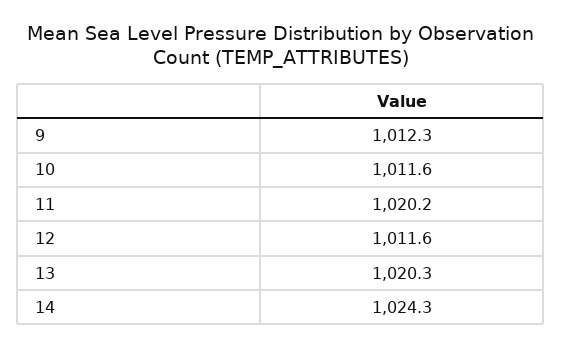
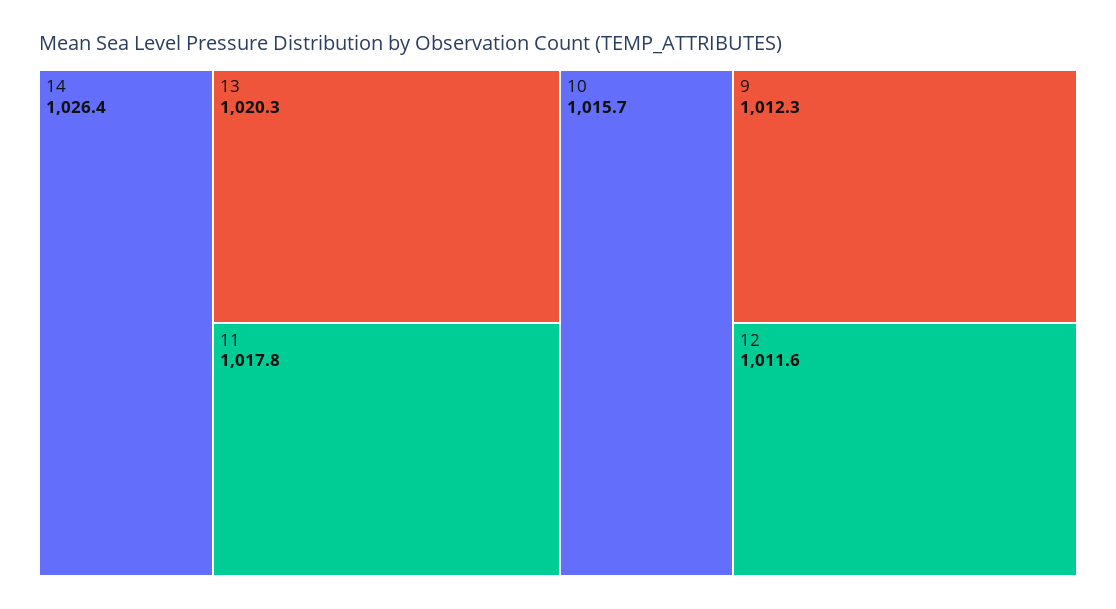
10: 1011.6 -> 1015.7
11: 1020.2 -> 1017.8
14: 1024.3 -> 1026.4

